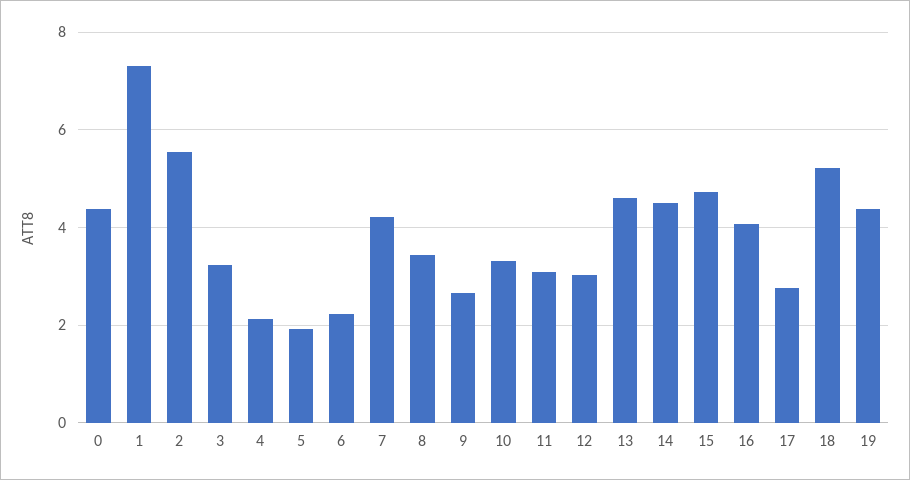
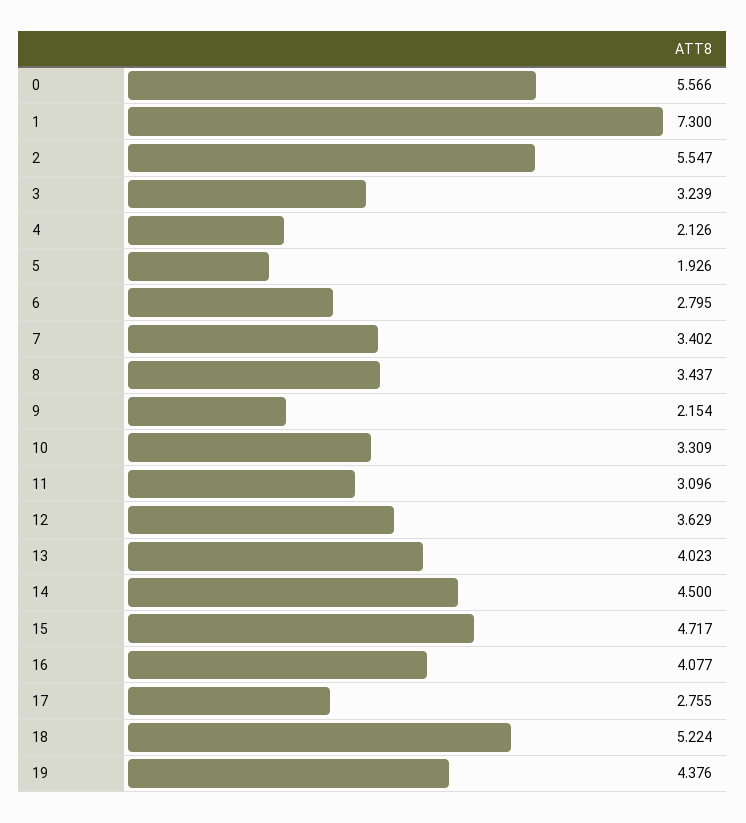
0: 4.4 -> 5.566
6: 2.2 -> 2.795
7: 4.2 -> 3.402
9: 2.6 -> 2.154
12: 3 -> 3.629
13: 4.6 -> 4.023

